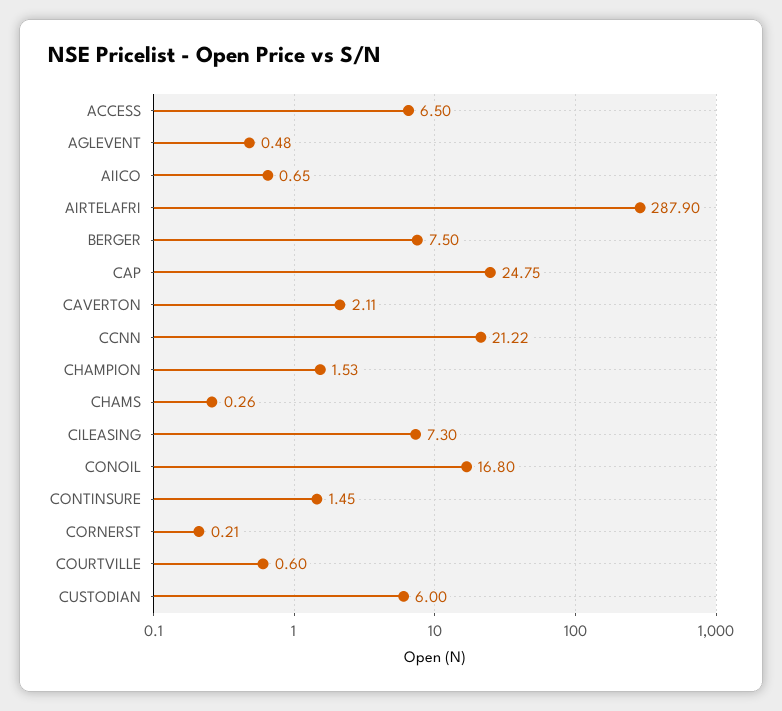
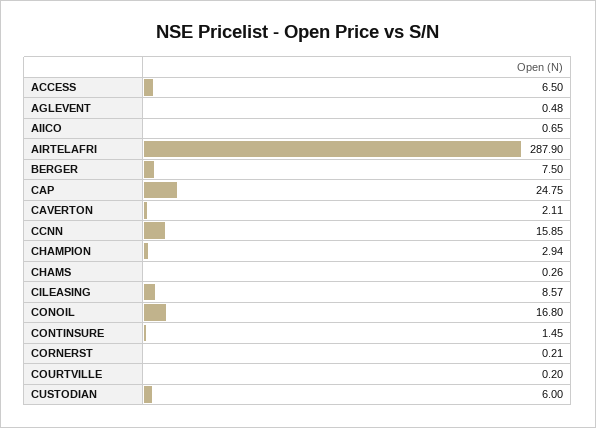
CCNN: 21.22 -> 15.85
CHAMPION: 1.53 -> 2.94
CILEASING: 7.3 -> 8.57
COURTVILLE: 0.6 -> 0.2

